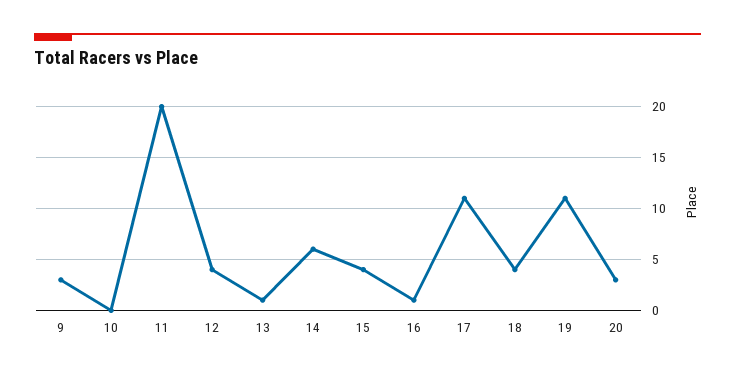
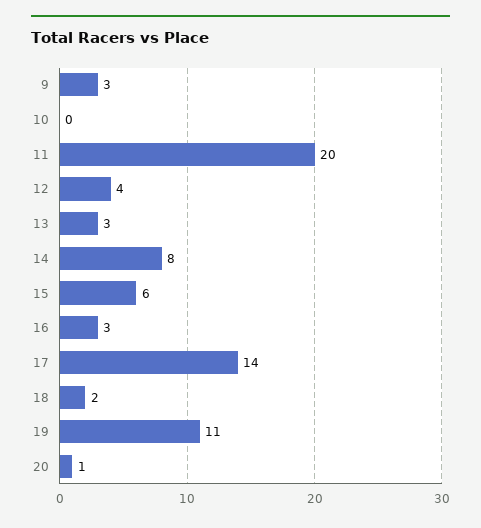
13: 1 -> 3
14: 6 -> 8
15: 4 -> 6
16: 1 -> 3
17: 11 -> 14
18: 4 -> 2
20: 3 -> 1

